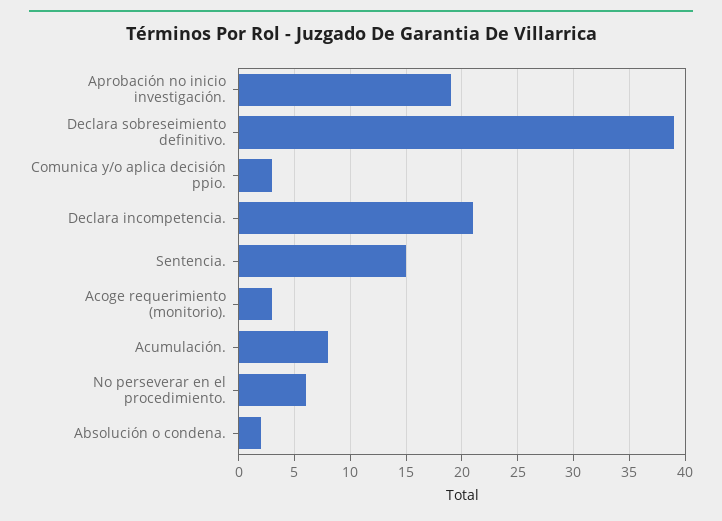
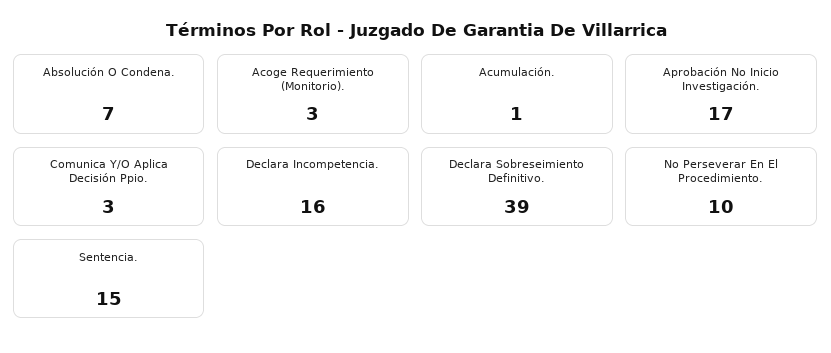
Aprobación no inicio investigación.: 19 -> 17
Declara incompetencia.: 21 -> 16
Acumulación.: 8 -> 1
No perseverar en el procedimiento.: 6 -> 10
Absolución o condena.: 2 -> 7

